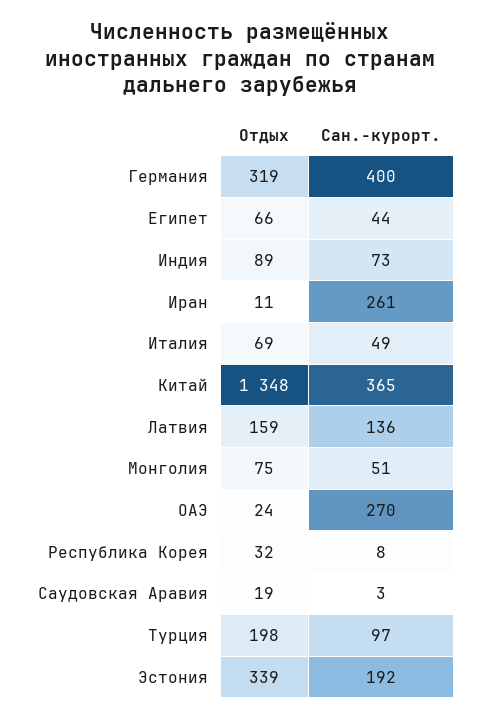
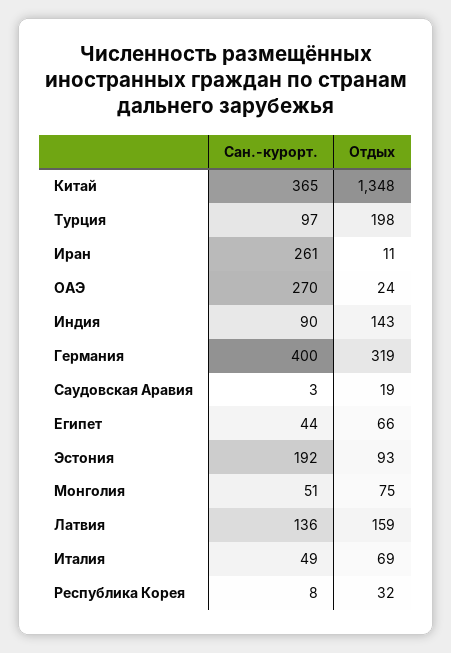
Отдых, Индия: 89 -> 143
Сан.-курорт., Индия: 73 -> 90
Отдых, Эстония: 339 -> 93

